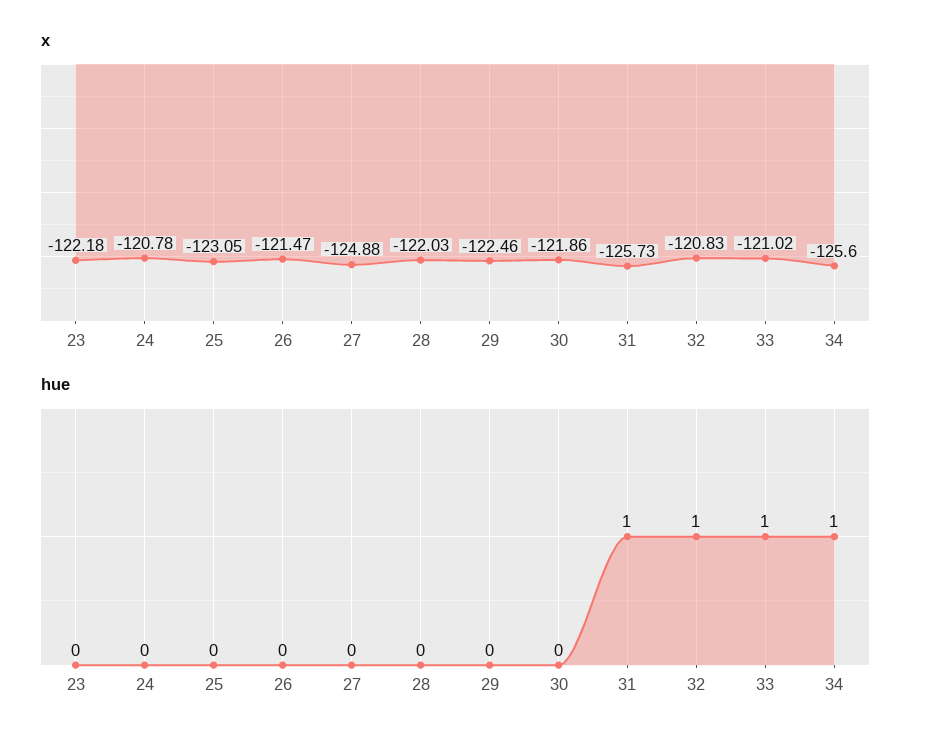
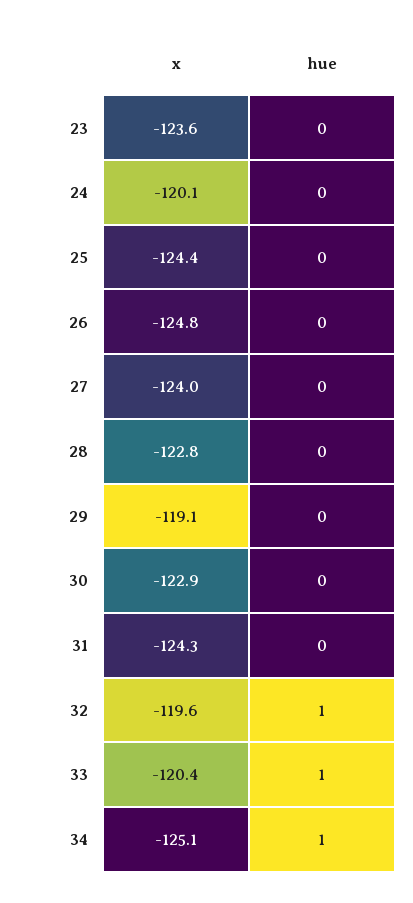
x, 23: -122.18 -> -123.6
x, 24: -120.78 -> -120.1
x, 25: -123.05 -> -124.4
x, 26: -121.47 -> -124.8
x, 27: -124.88 -> -124
x, 28: -122.03 -> -122.8
x, 29: -122.46 -> -119.1
x, 30: -121.86 -> -122.9
x, 31: -125.73 -> -124.3
x, 32: -120.83 -> -119.6
x, 33: -121.02 -> -120.4
x, 34: -125.6 -> -125.1
hue, 31: 1 -> 0

